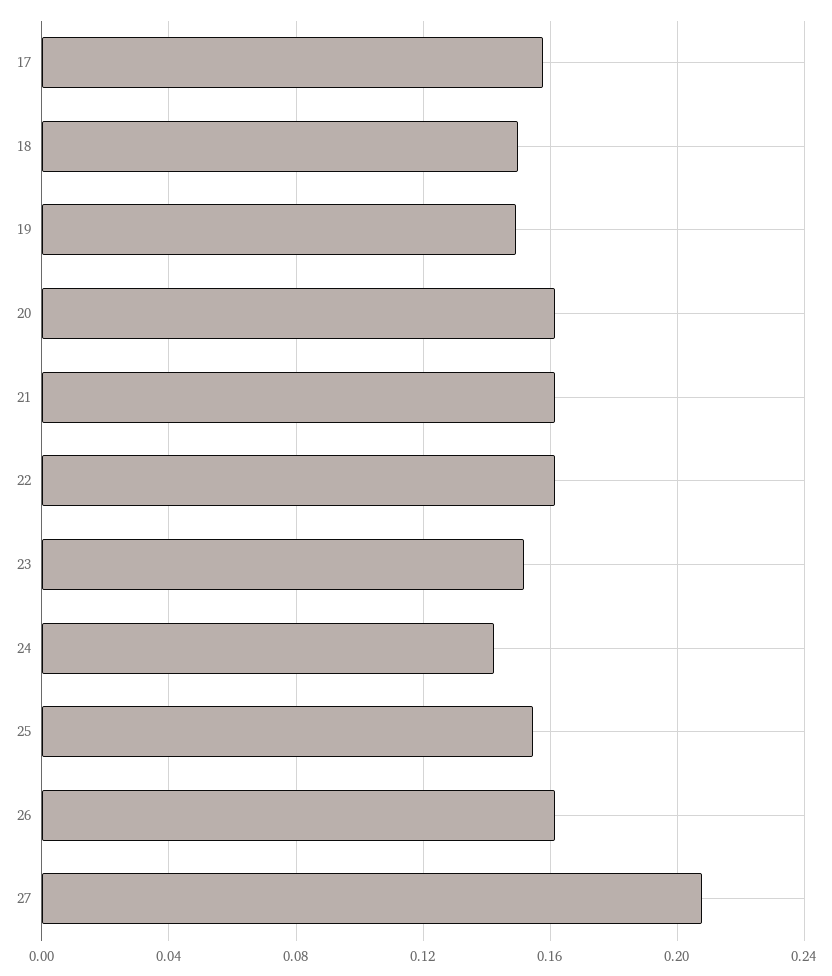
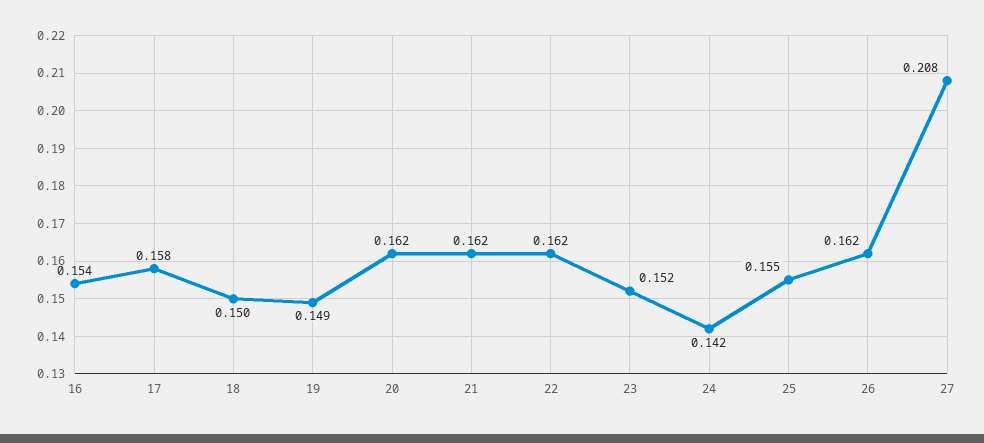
16: none -> 0.154

